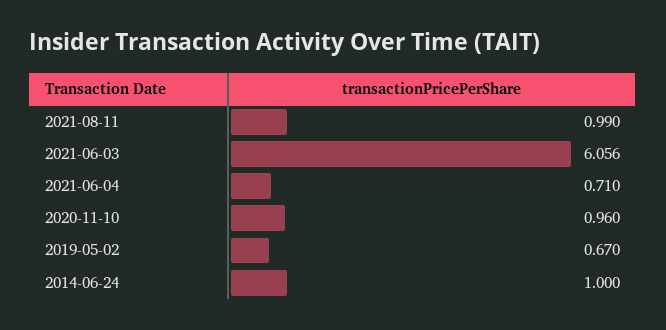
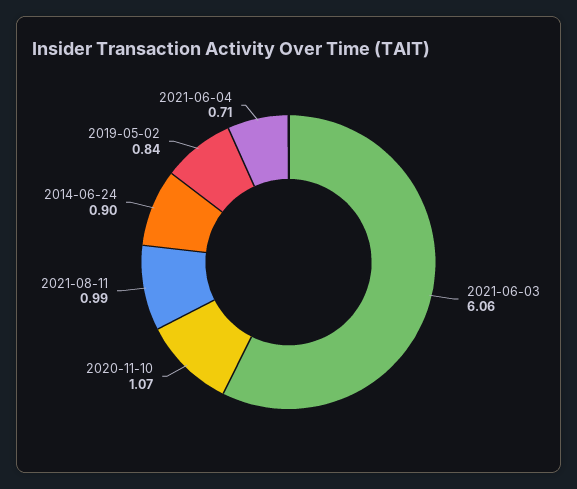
2020-11-10: 0.96 -> 1.07
2019-05-02: 0.67 -> 0.84
2014-06-24: 1 -> 0.9

